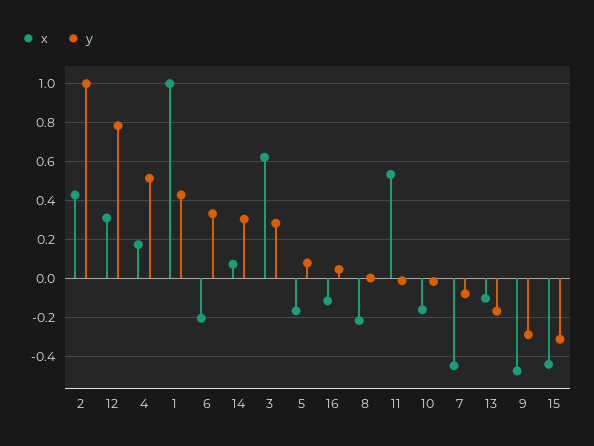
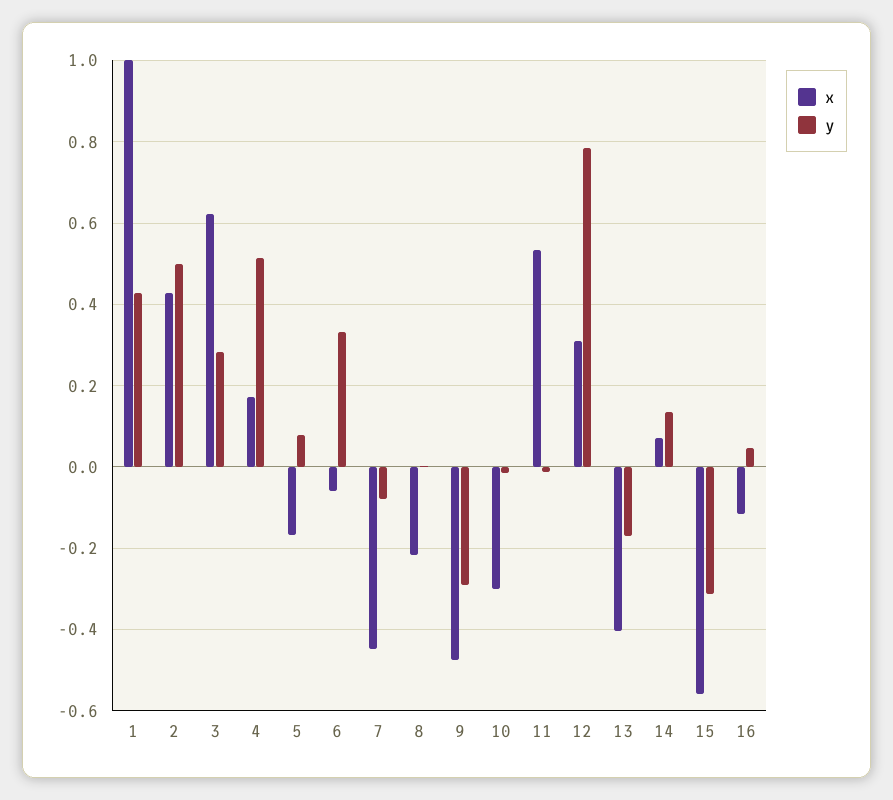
y, 2: 1 -> 0.5
x, 6: -0.2 -> -0.06
y, 14: 0.3 -> 0.14
x, 10: -0.15 -> -0.3
x, 13: -0.1 -> -0.4
x, 15: -0.45 -> -0.56

